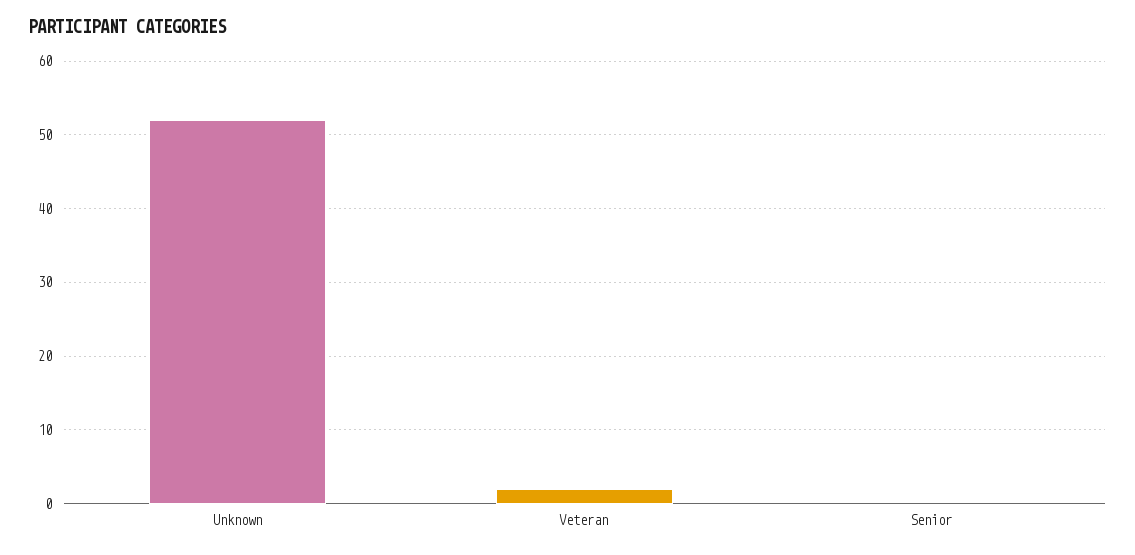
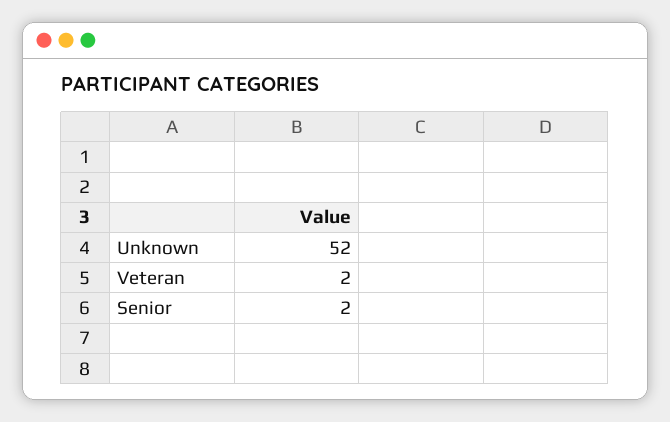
Senior: 0 -> 2

